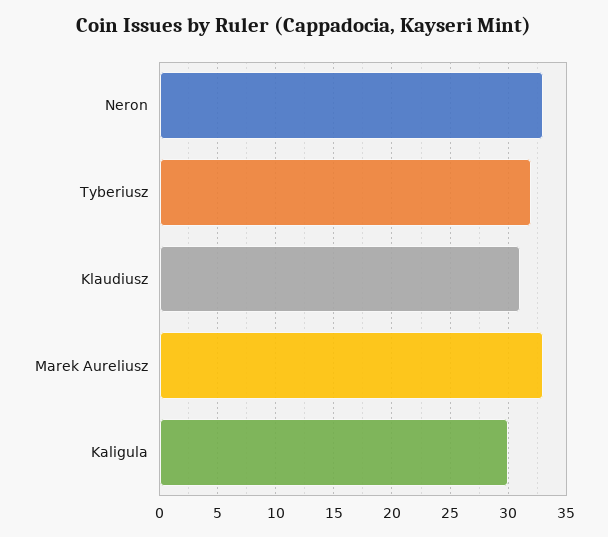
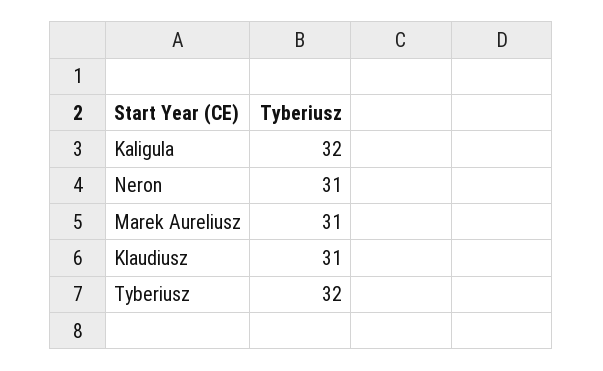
Neron: 33 -> 31
Marek Aureliusz: 33 -> 31
Kaligula: 30 -> 32

